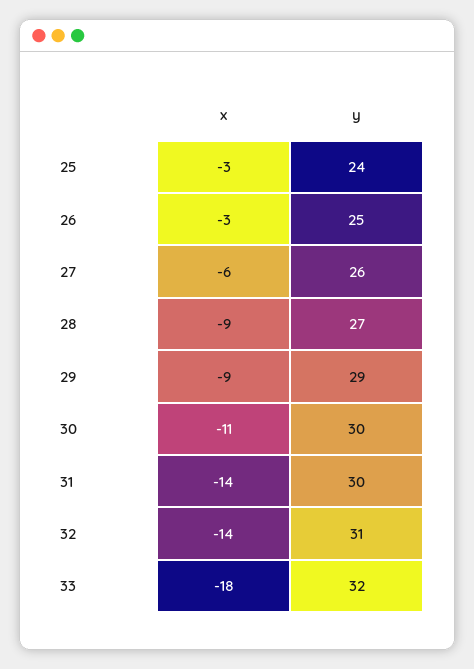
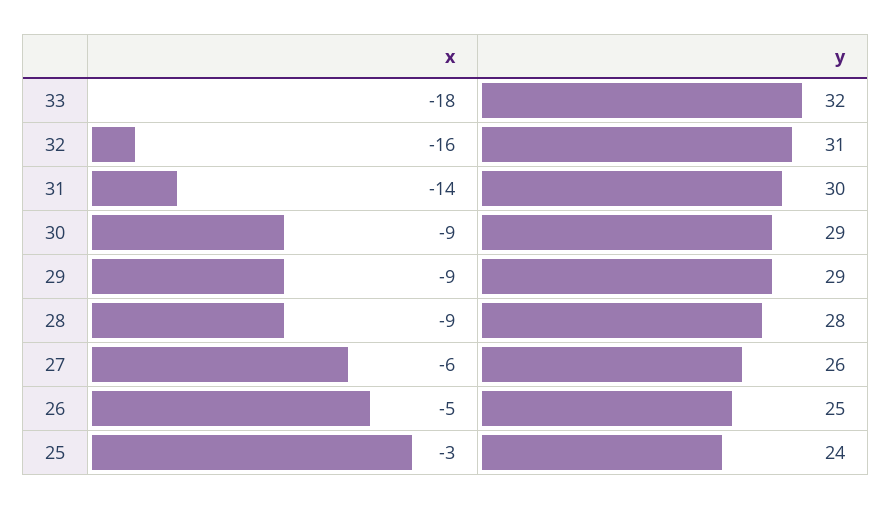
x, 26: -3 -> -5
y, 28: 27 -> 28
x, 30: -11 -> -9
y, 30: 30 -> 29
x, 32: -14 -> -16

